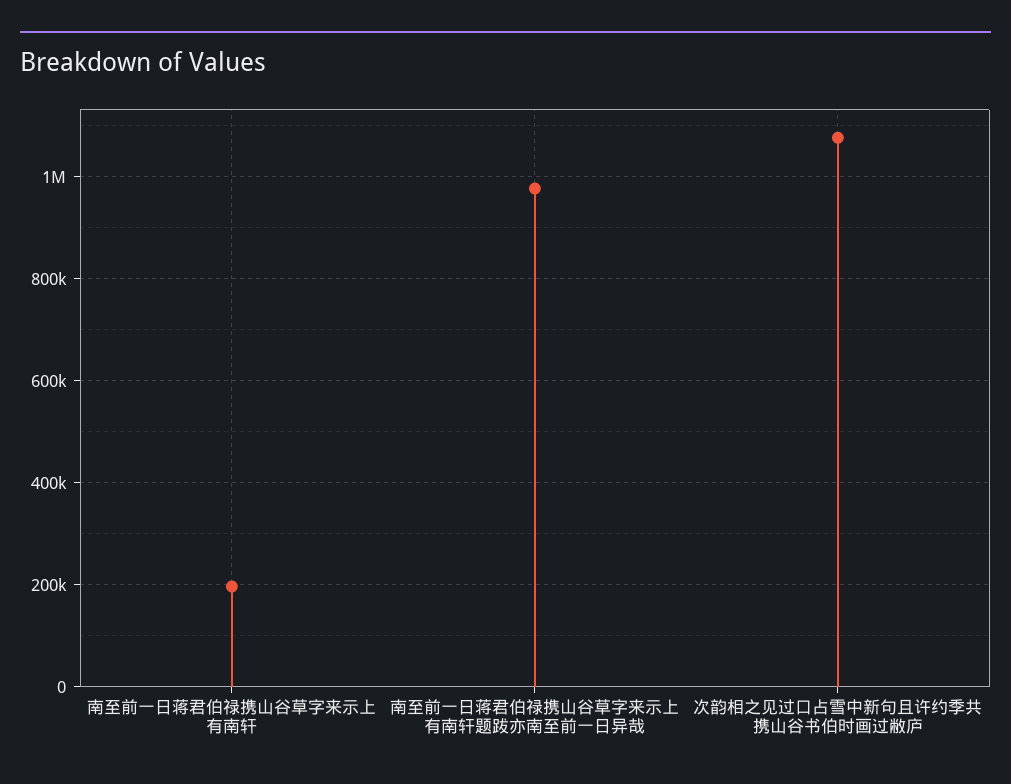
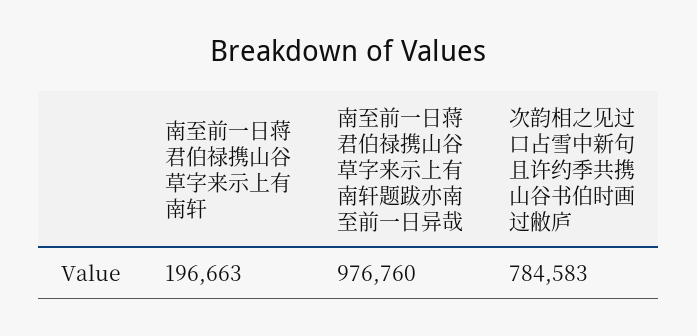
次韵相之见过口占雪中新句且许约季共携山谷书伯时画过敝庐: 1080000 -> 784583

